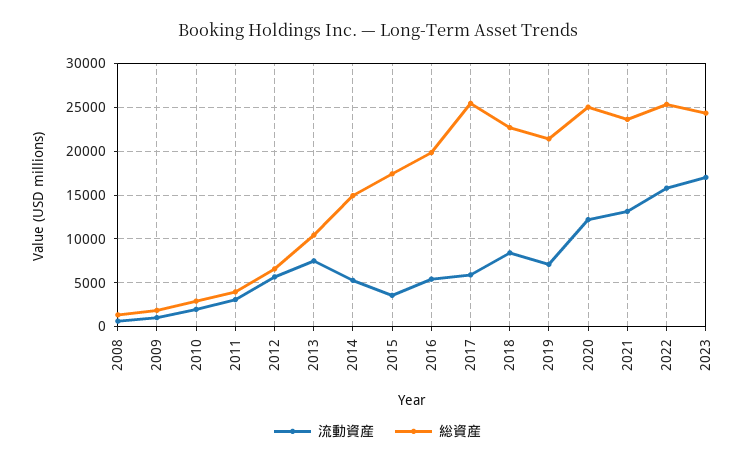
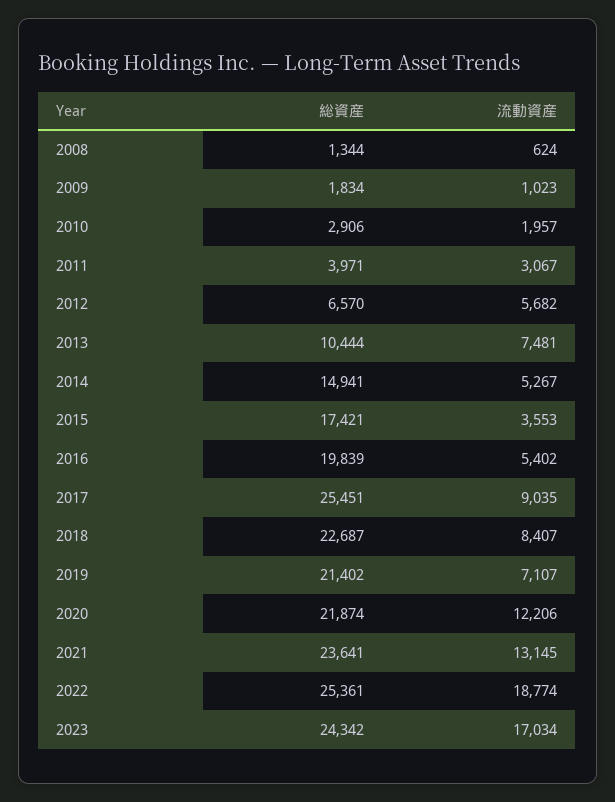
流動資産, 2017: 6000 -> 9035
総資産, 2020: 25000 -> 21874
流動資産, 2022: 16000 -> 18774

